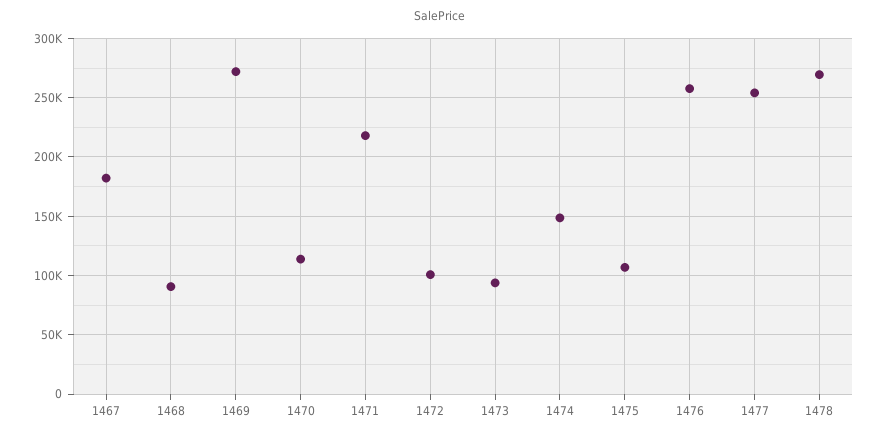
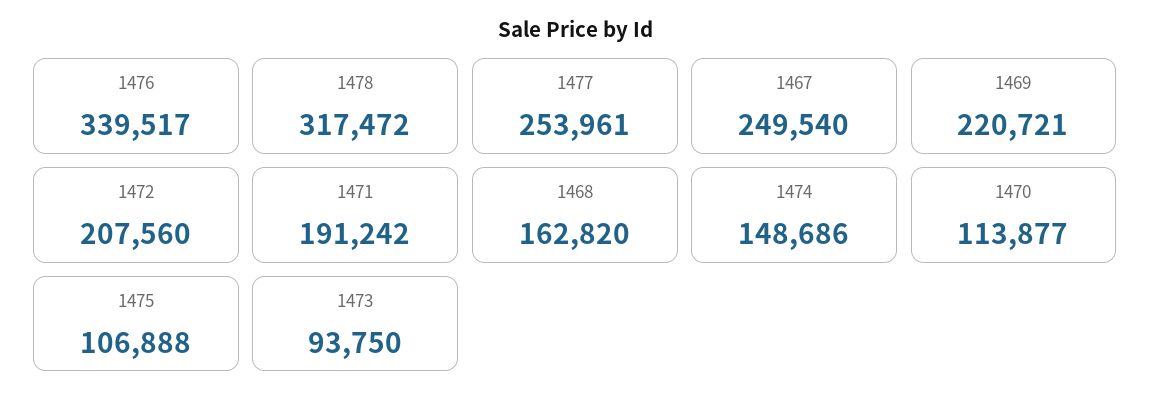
1467: 180000 -> 249540
1468: 90000 -> 162820
1469: 270000 -> 220721
1471: 220000 -> 191242
1472: 100000 -> 207560
1476: 260000 -> 339517
1478: 270000 -> 317472

